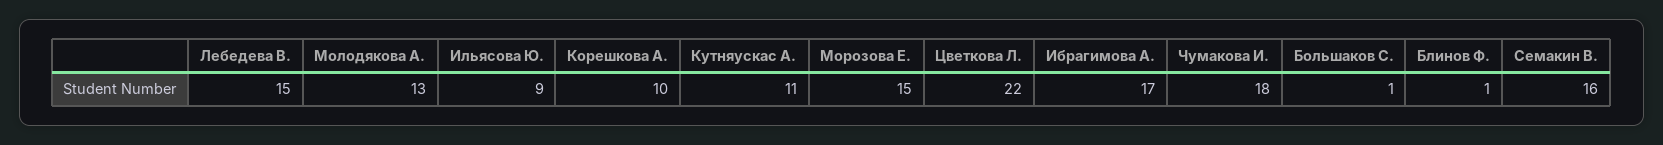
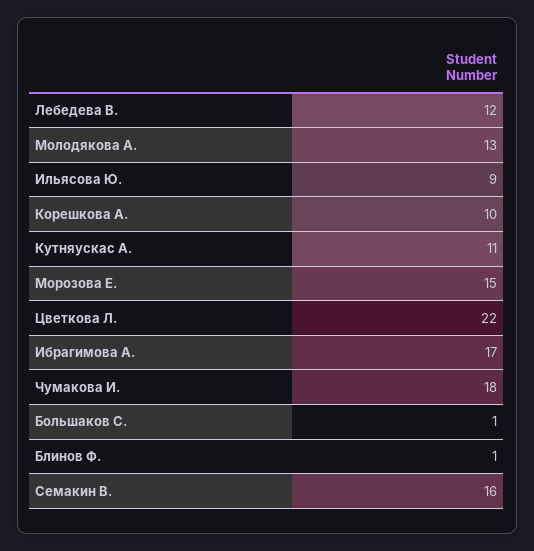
Лебедева В.: 15 -> 12

